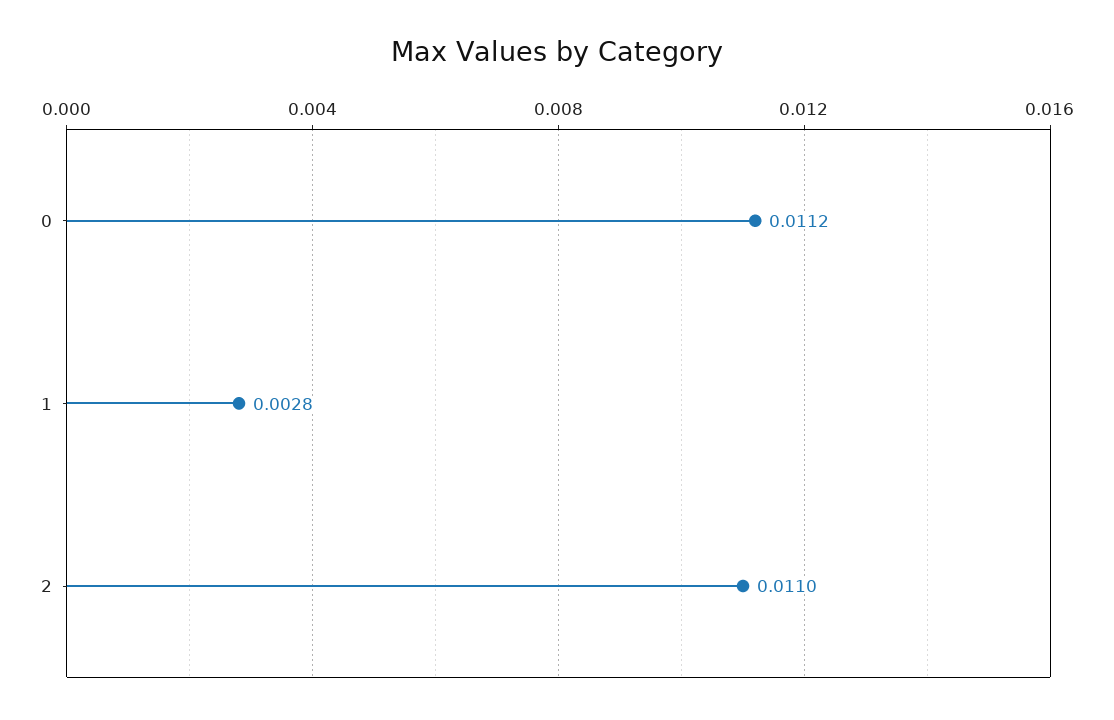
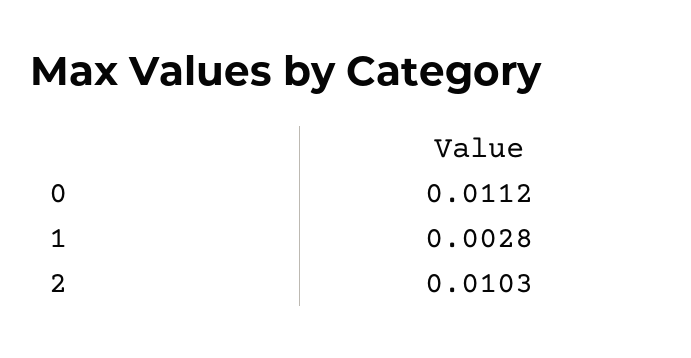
2: 0.011 -> 0.0103

